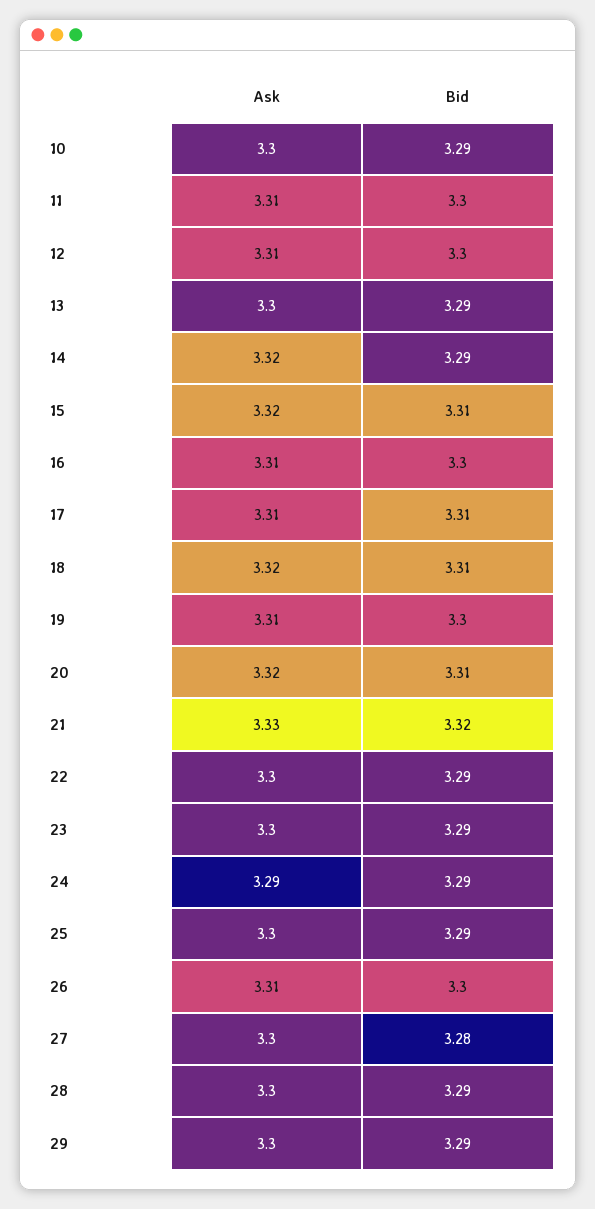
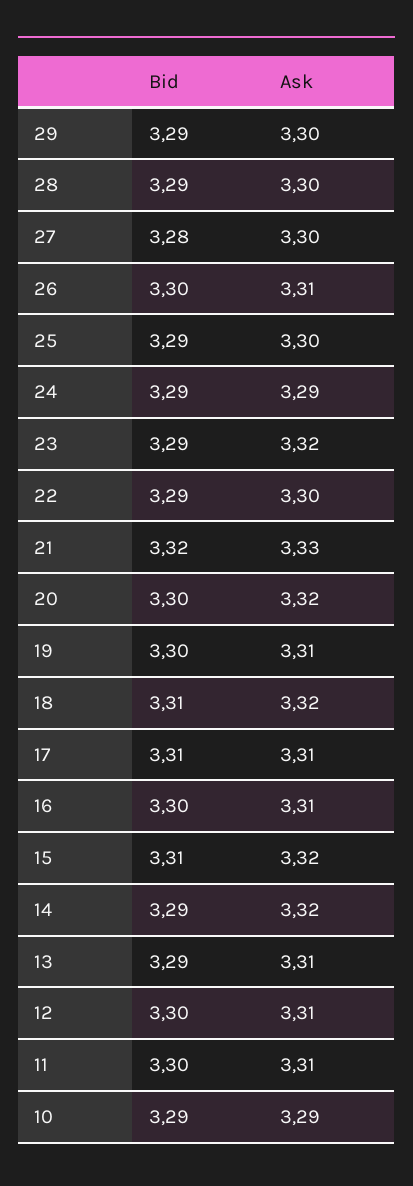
Ask, 10: 3.3 -> 3.29
Ask, 13: 3.3 -> 3.31
Bid, 20: 3.31 -> 3.3
Ask, 23: 3.3 -> 3.32

